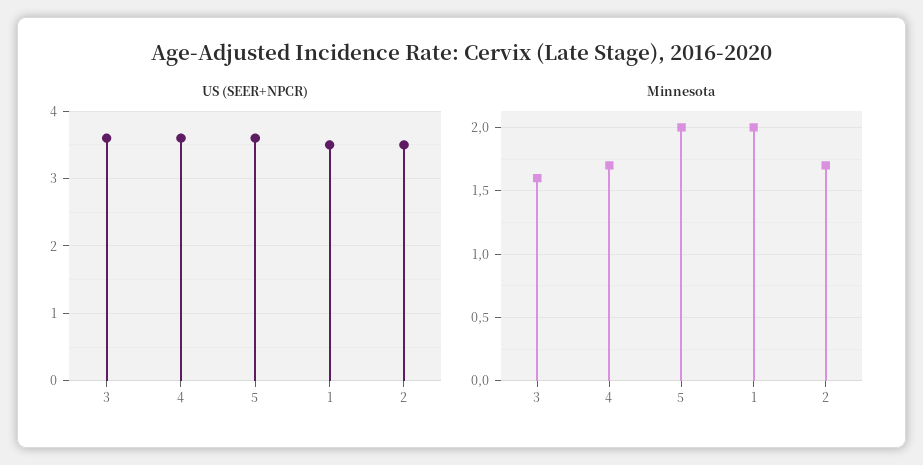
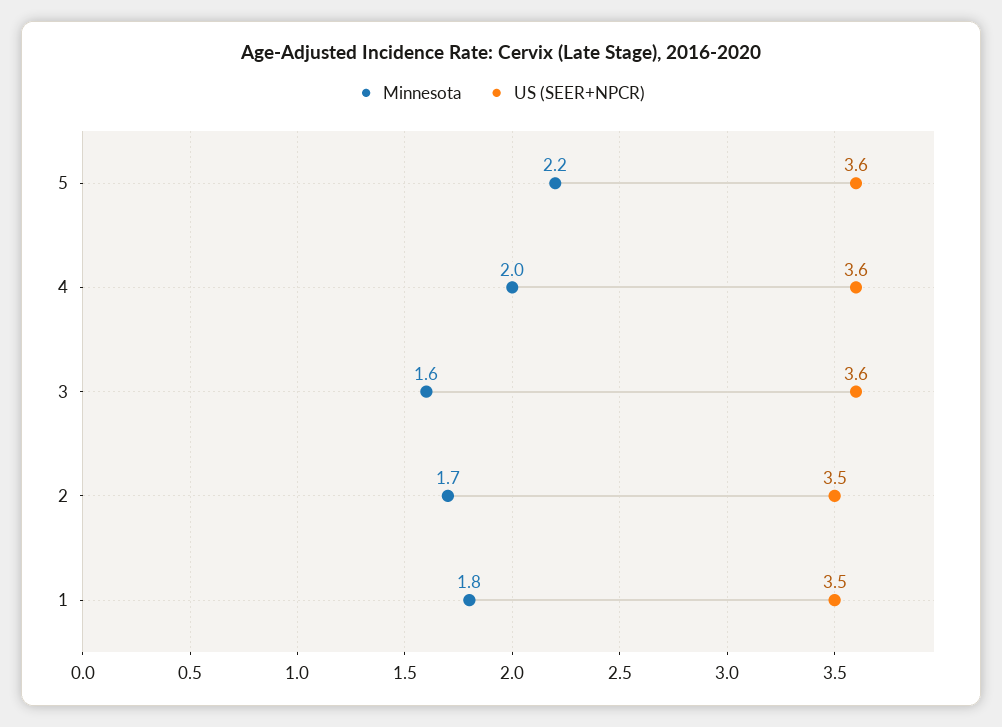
Minnesota, 4: 1.7 -> 2
Minnesota, 5: 2 -> 2.2
Minnesota, 1: 2 -> 1.8

